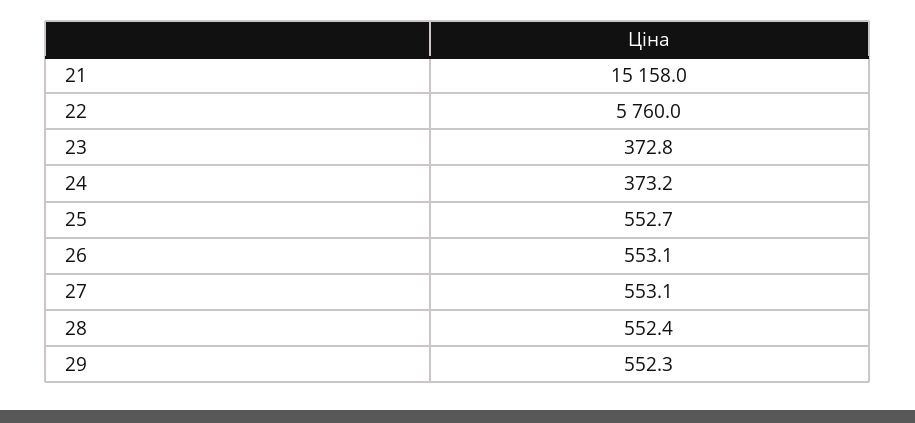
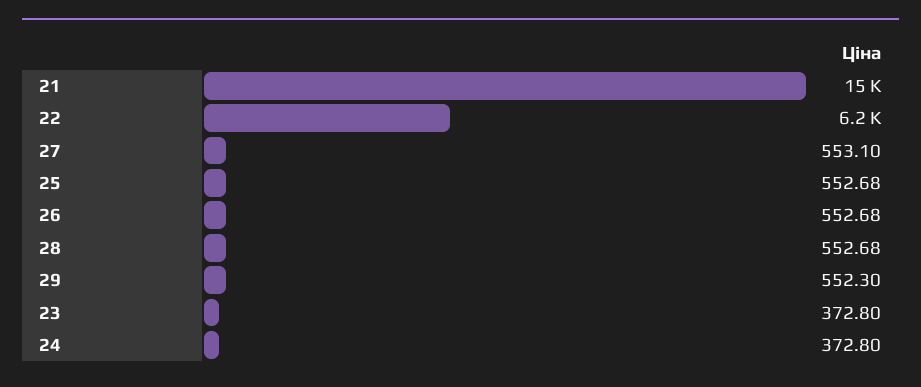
22: 5760 -> 6200
24: 373.2 -> 372.8
26: 553.1 -> 552.68
28: 552.4 -> 552.68

